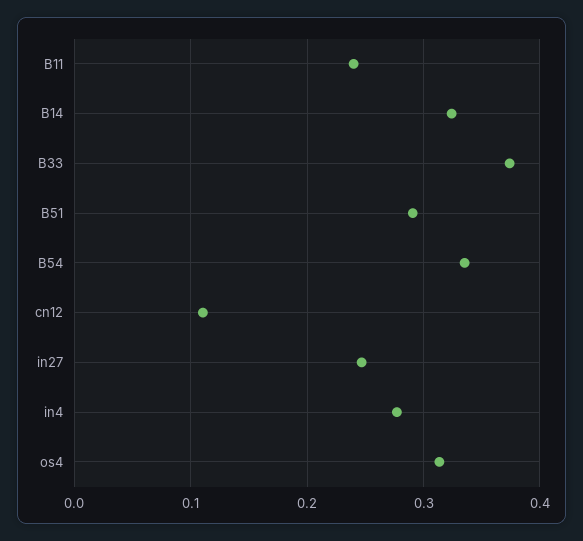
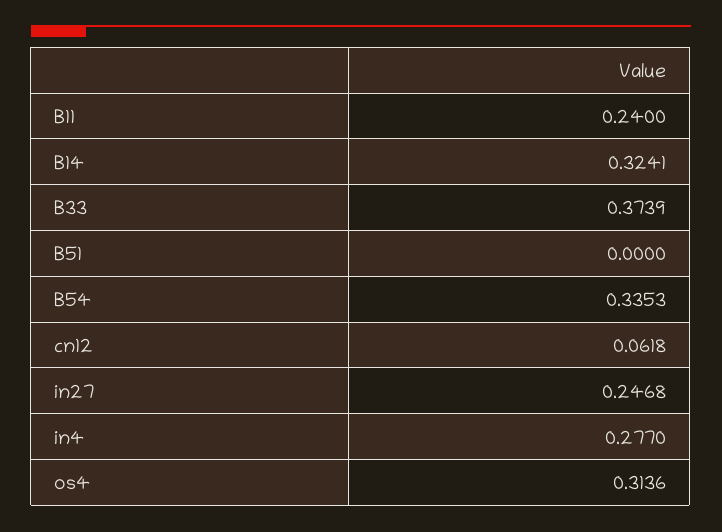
B51: 0.29 -> 0
cn12: 0.11 -> 0.0618

